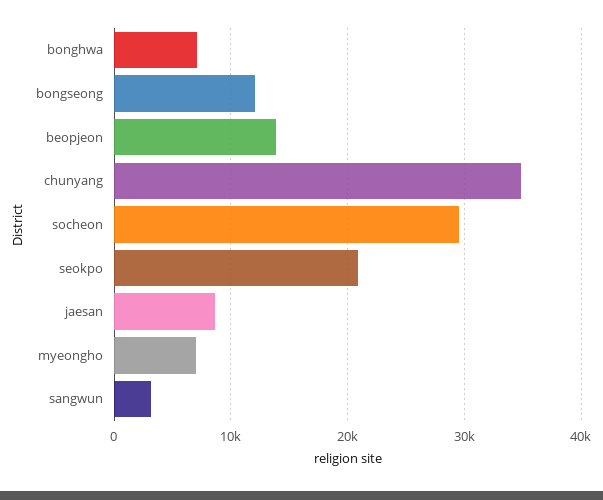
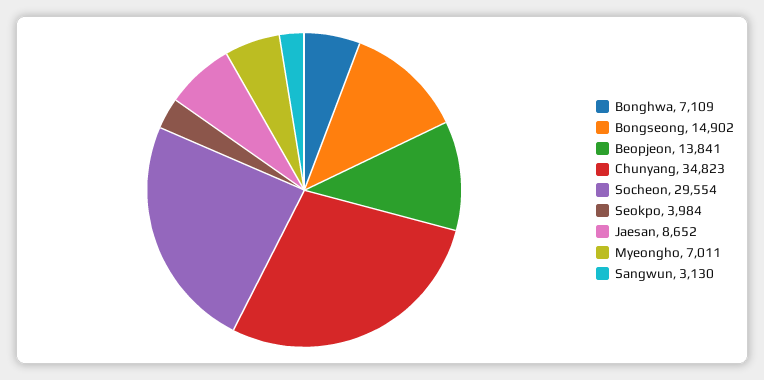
bongseong: 12000 -> 14902
seokpo: 21000 -> 3984

